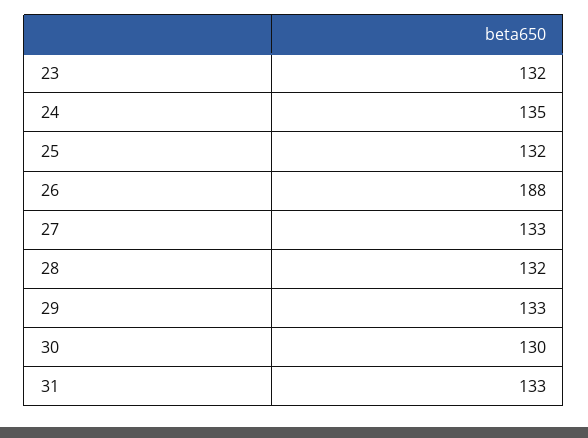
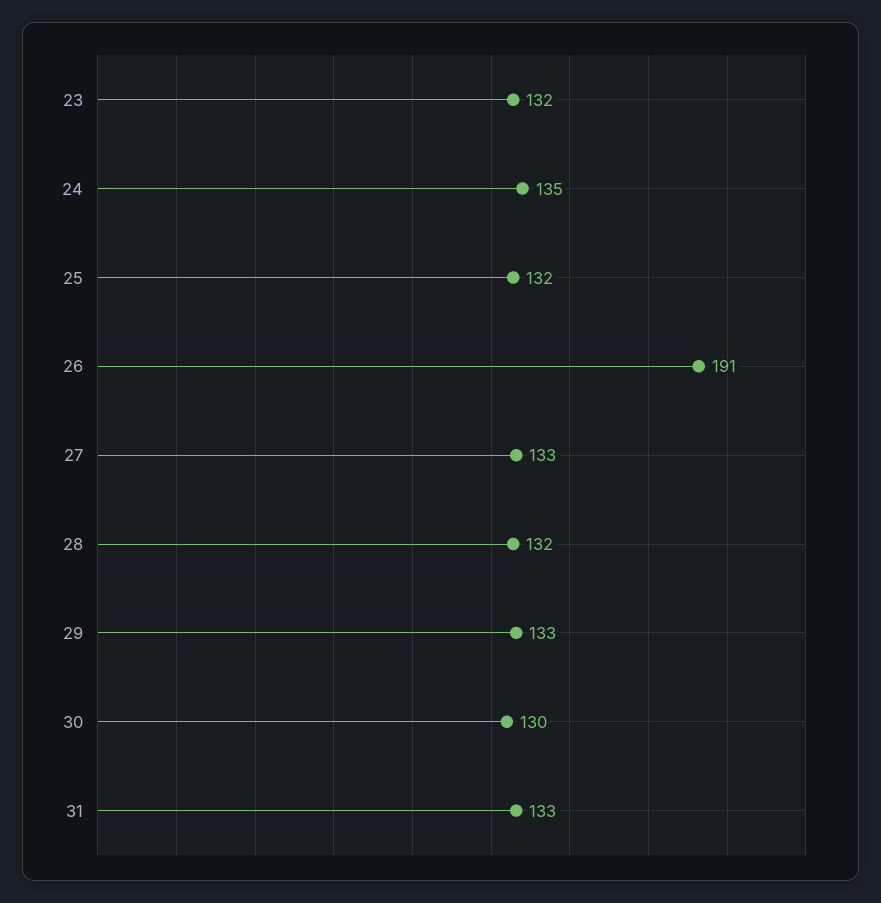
26: 188 -> 191

